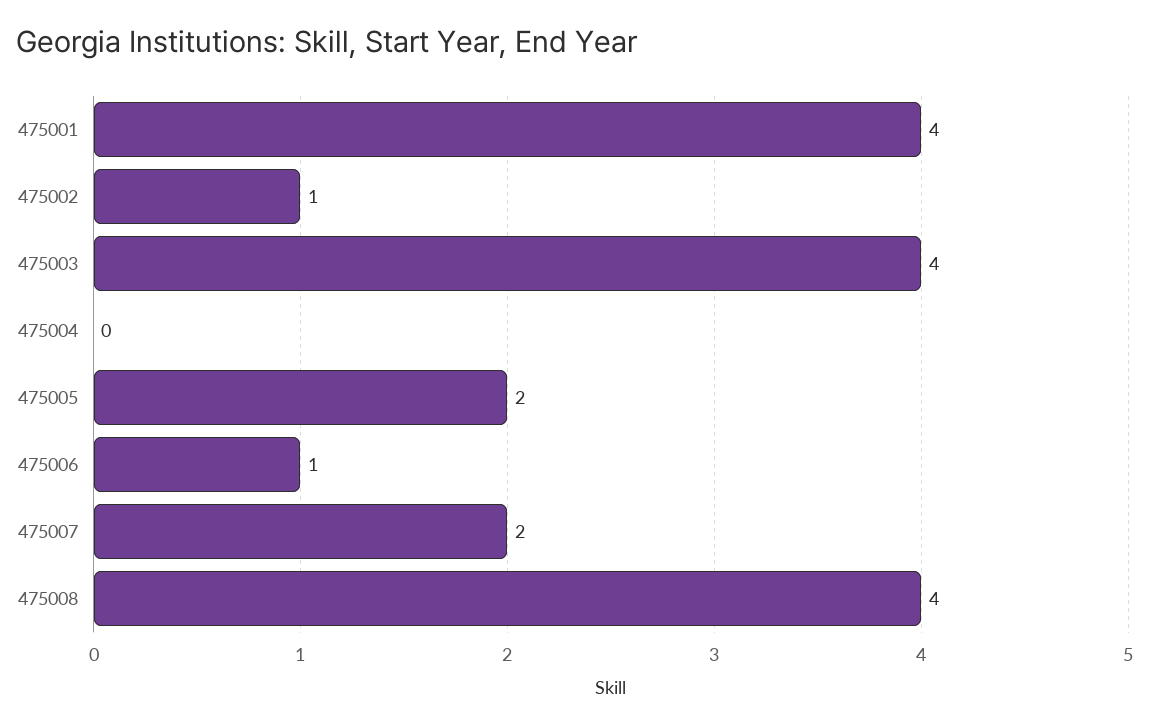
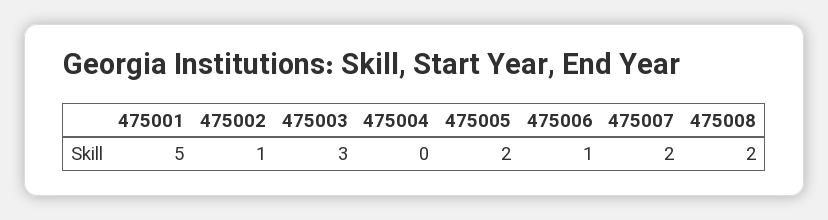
475001: 4 -> 5
475003: 4 -> 3
475008: 4 -> 2

